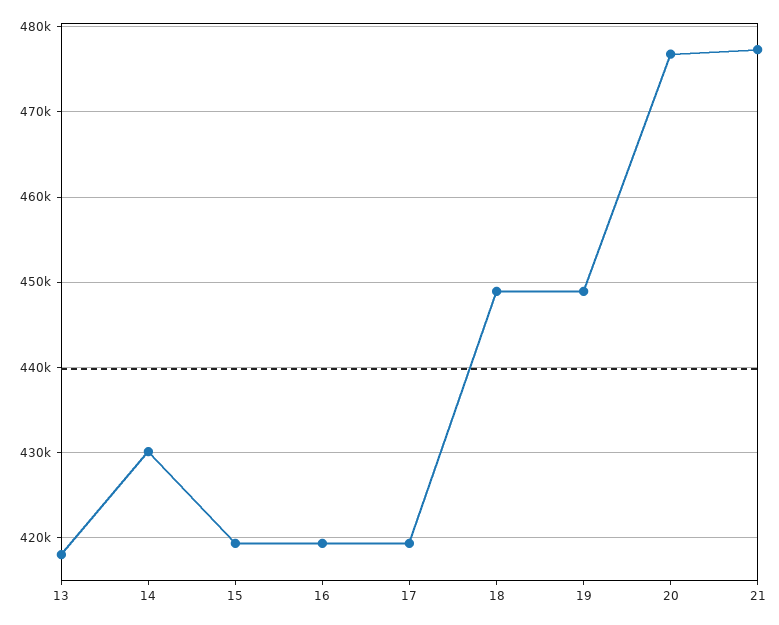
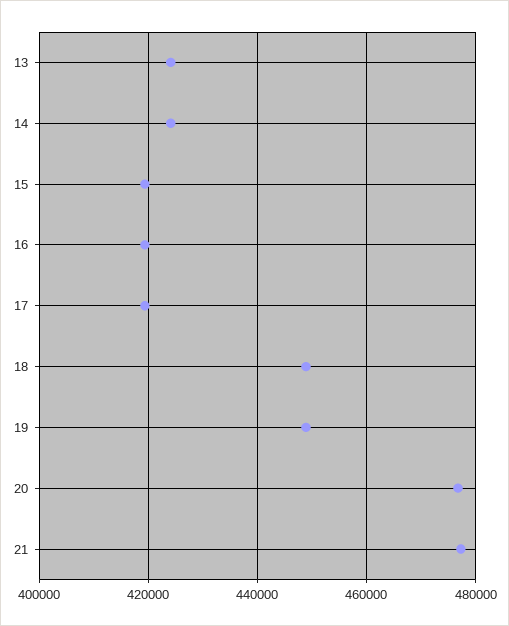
13: 418000 -> 424000
14: 430000 -> 424000

